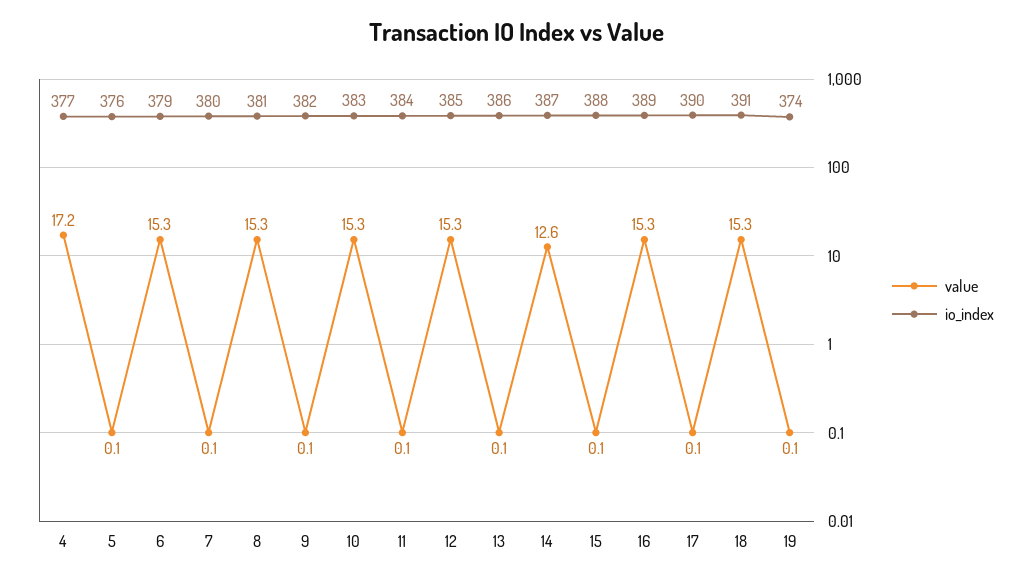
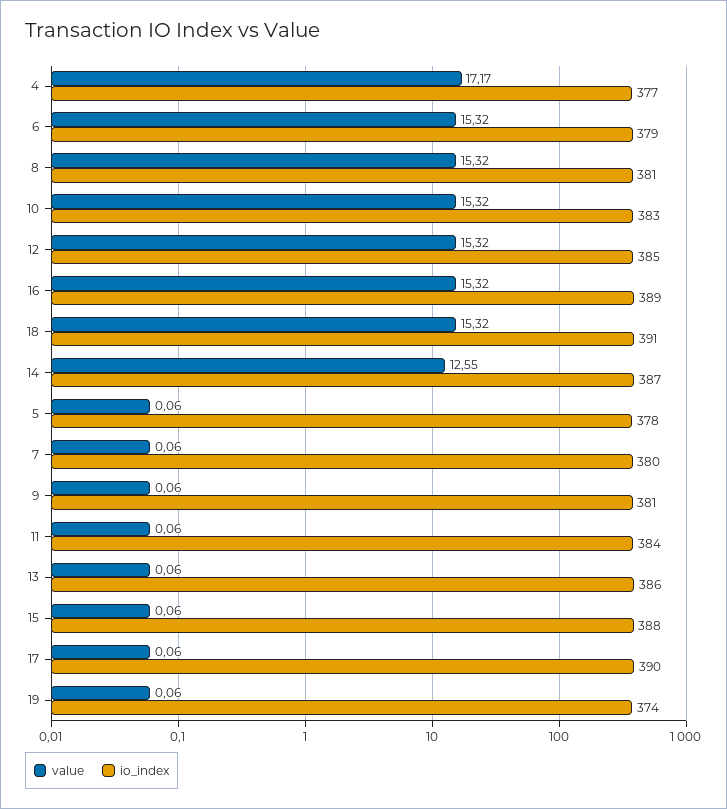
io_index, 5: 376 -> 378
io_index, 9: 382 -> 381

